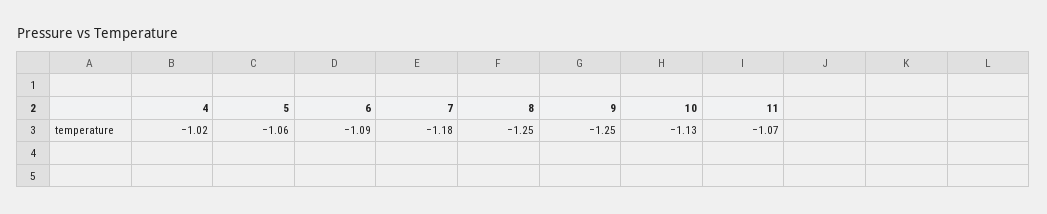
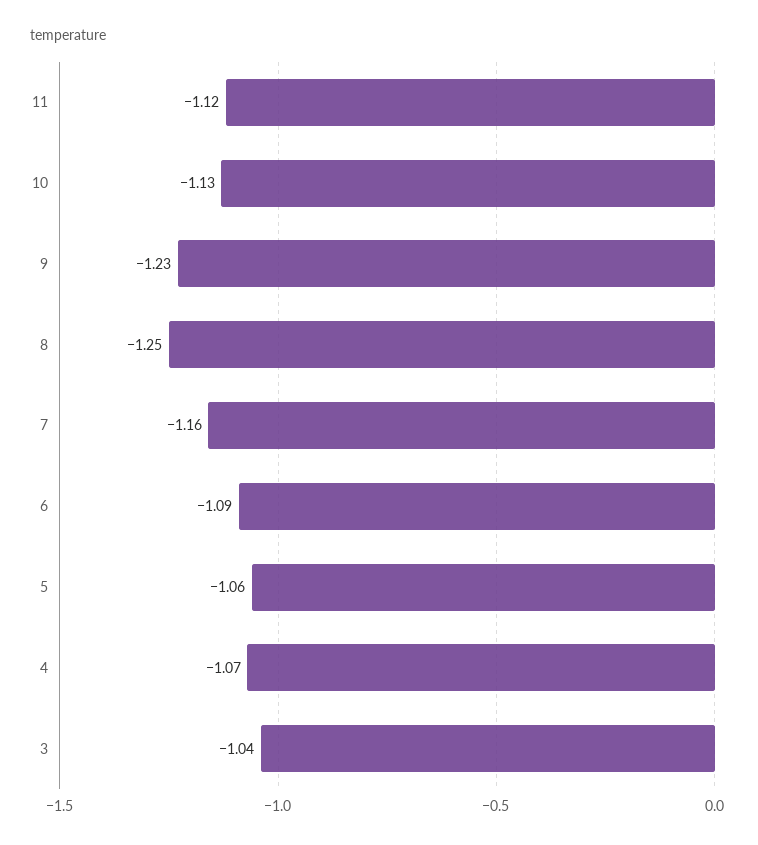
4: -1.02 -> -1.07
7: -1.18 -> -1.16
9: -1.25 -> -1.23
11: -1.07 -> -1.12
3: none -> -1.04

